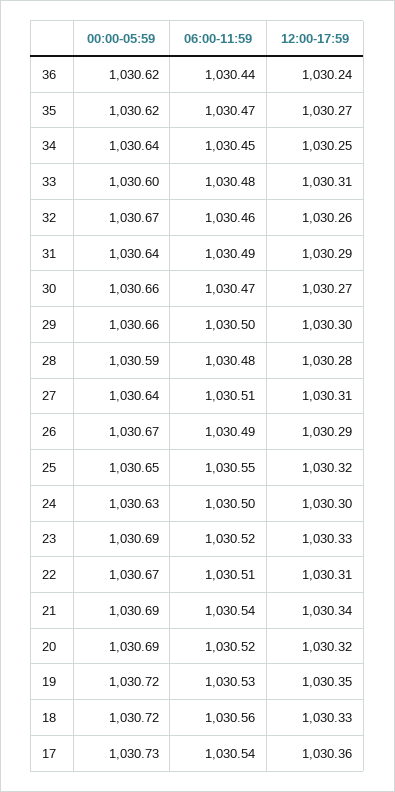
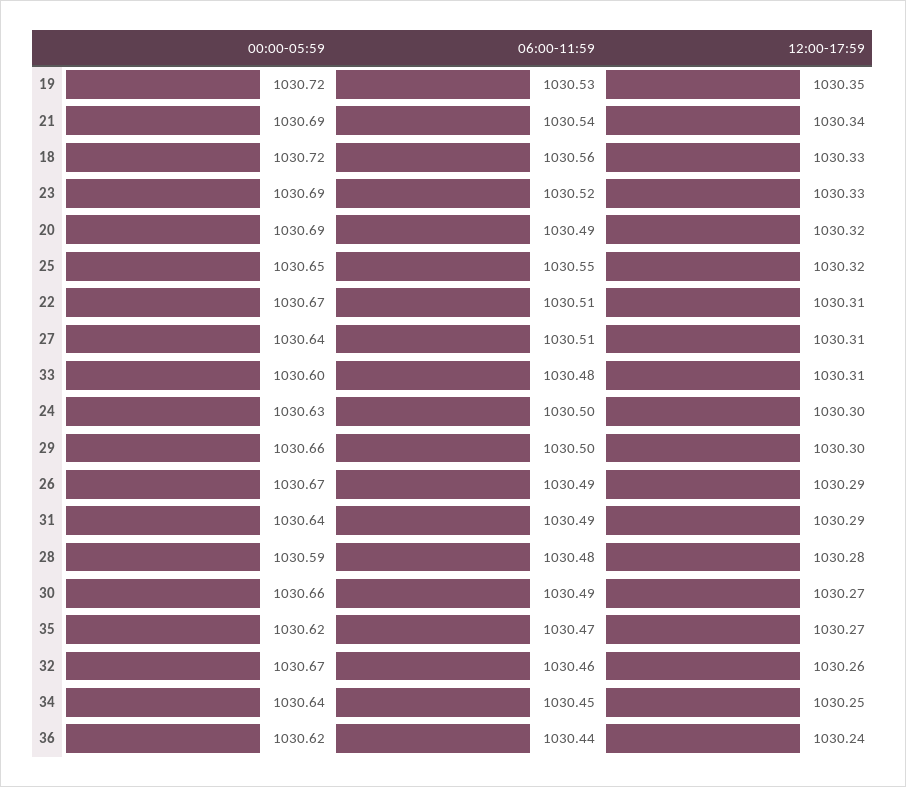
06:00-11:59, 30: 1030.47 -> 1030.49
06:00-11:59, 20: 1030.52 -> 1030.49
00:00-05:59, 17: 1030.73 -> none
06:00-11:59, 17: 1030.54 -> none
12:00-17:59, 17: 1030.36 -> none

